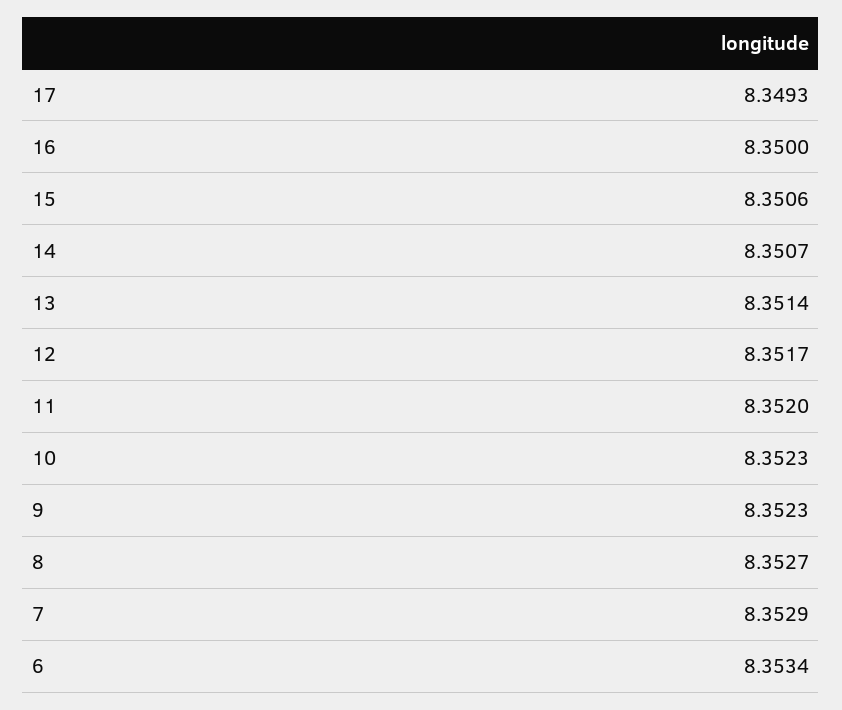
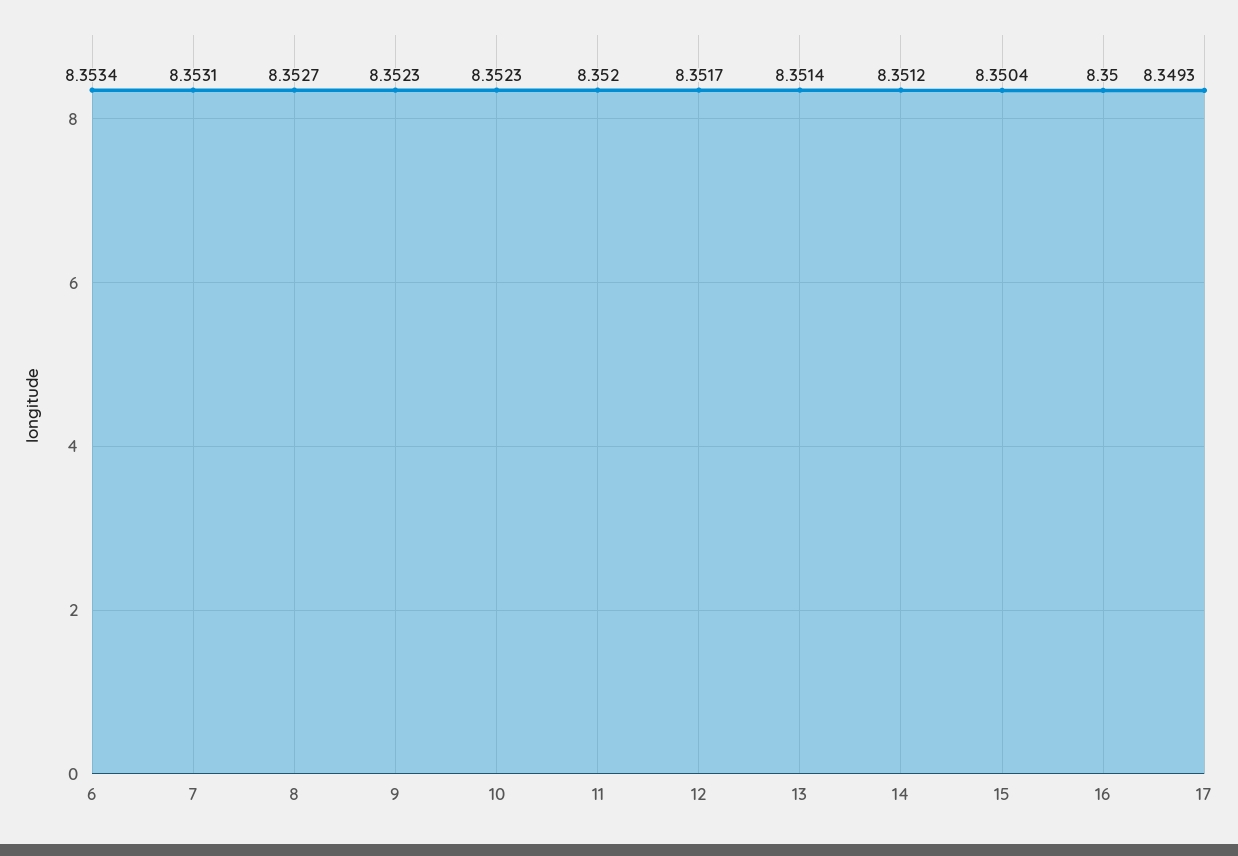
15: 8.3506 -> 8.3504
14: 8.3507 -> 8.3512
7: 8.3529 -> 8.3531

